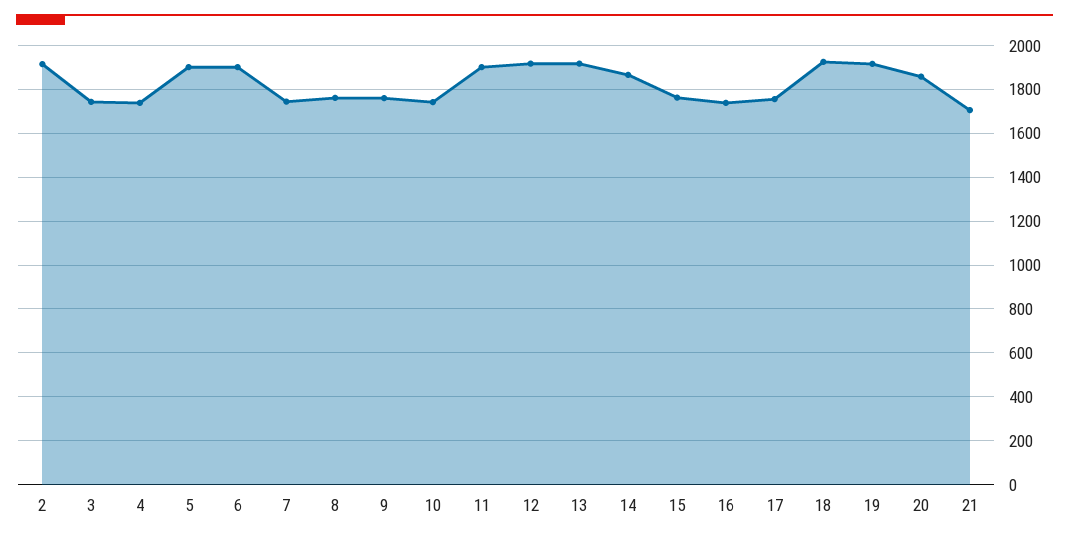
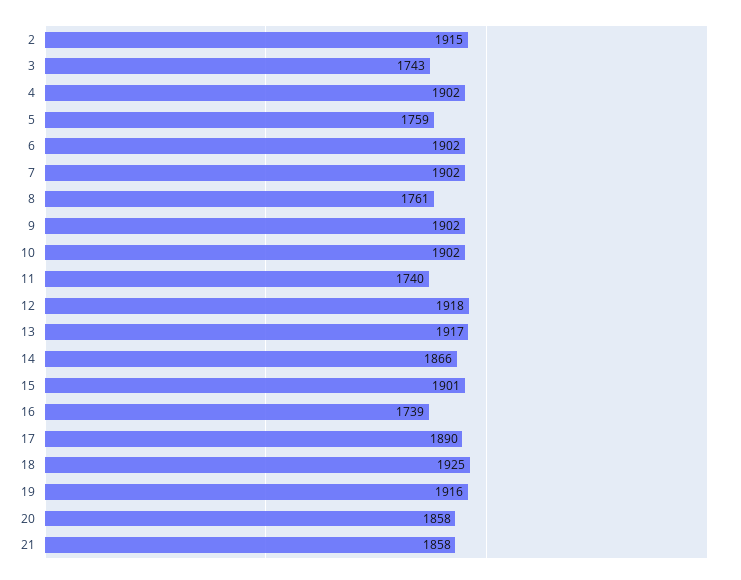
4: 1750 -> 1902
5: 1900 -> 1759
7: 1750 -> 1902
9: 1750 -> 1902
10: 1750 -> 1902
11: 1900 -> 1740
15: 1750 -> 1901
17: 1750 -> 1890
21: 1700 -> 1858

